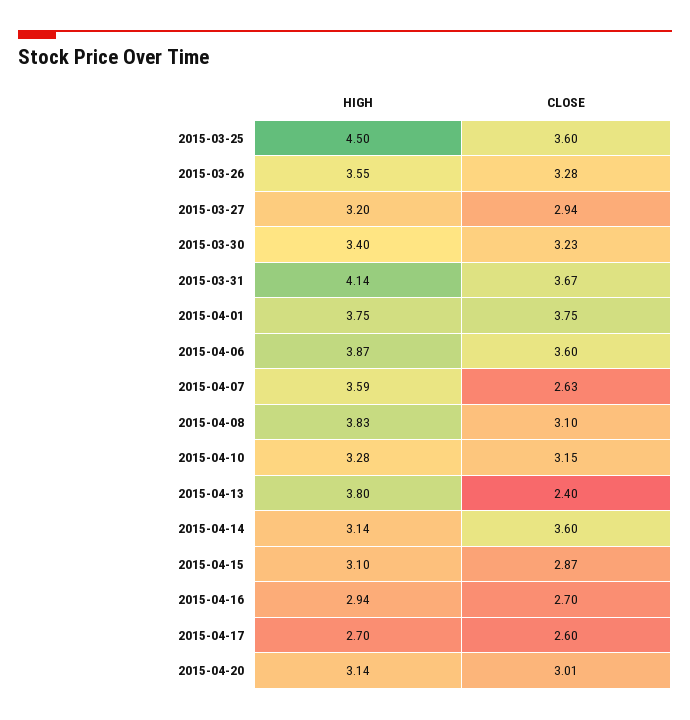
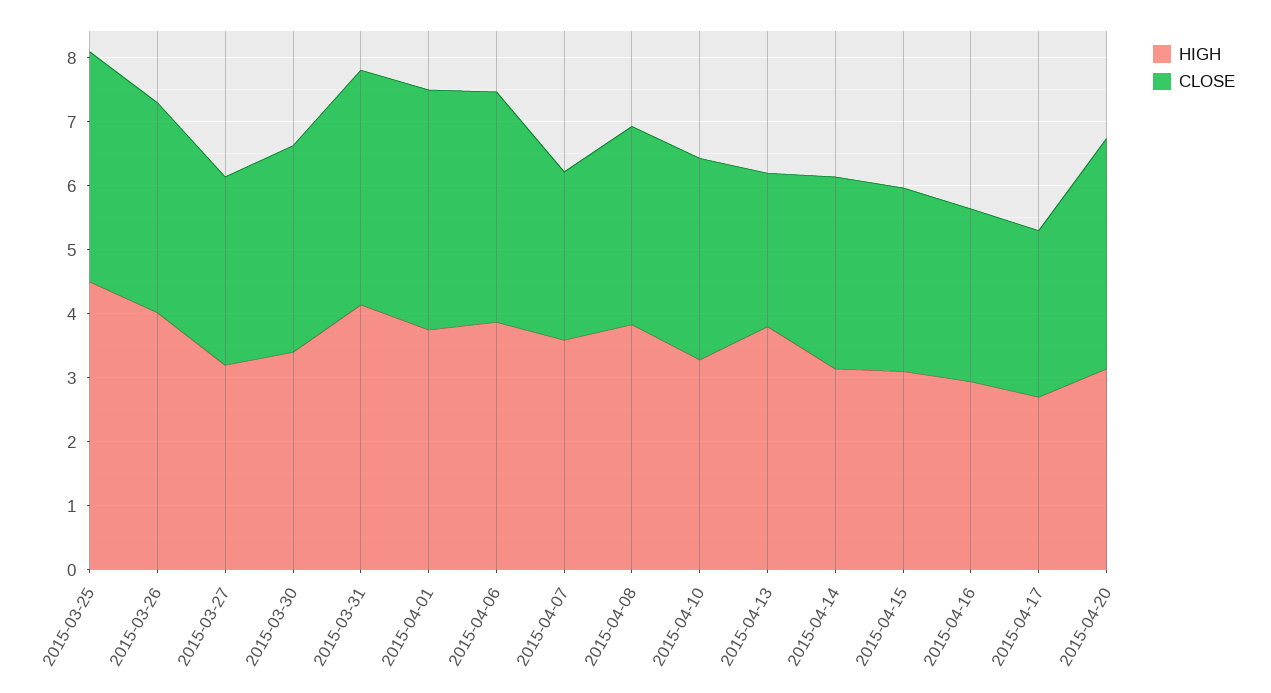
HIGH, 2015-03-26: 3.55 -> 4
CLOSE, 2015-04-14: 3.6 -> 3
CLOSE, 2015-04-20: 3.01 -> 3.6

